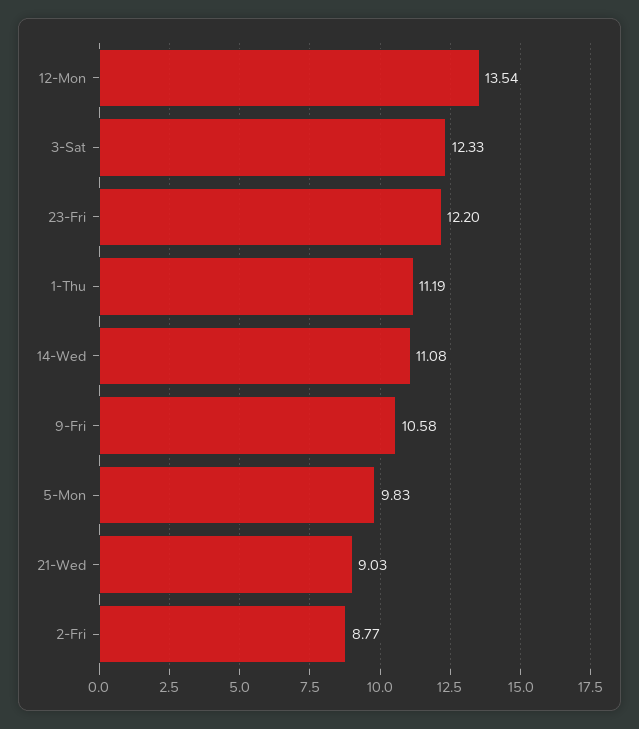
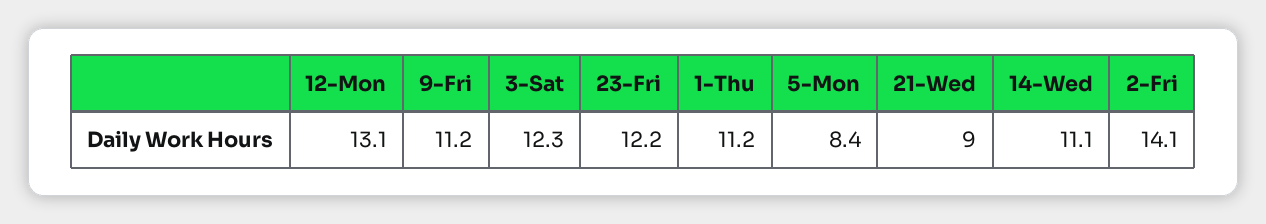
12-Mon: 13.54 -> 13.1
9-Fri: 10.58 -> 11.2
5-Mon: 9.83 -> 8.4
2-Fri: 8.77 -> 14.1

